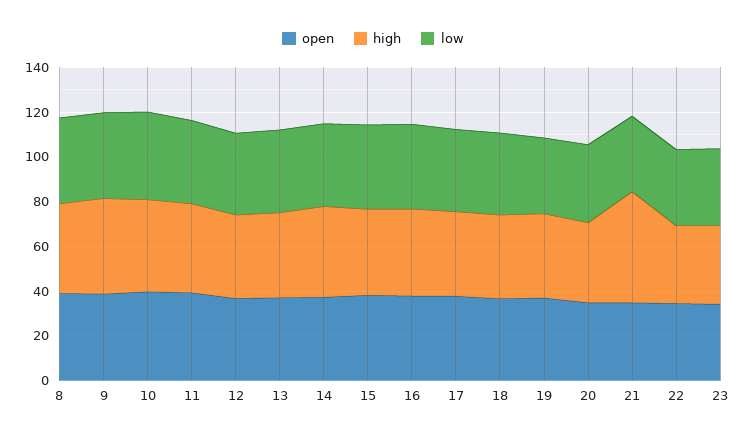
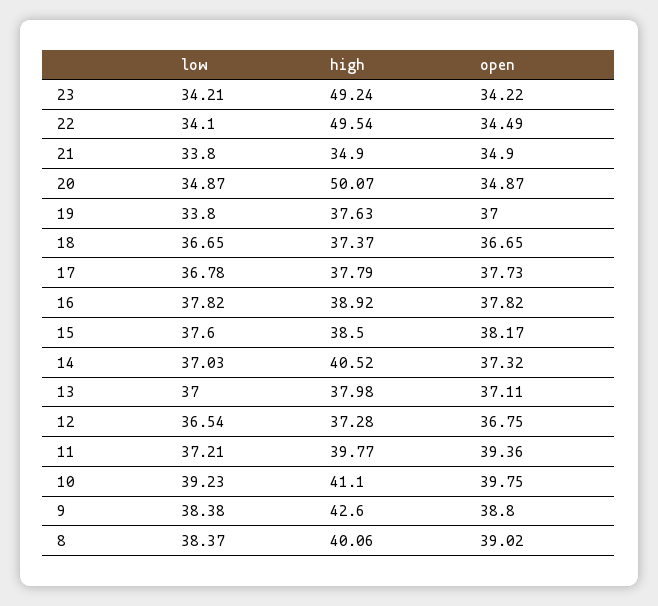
high, 20: 35 -> 50.07
high, 21: 50 -> 34.9
high, 22: 35 -> 49.54
high, 23: 35 -> 49.24

